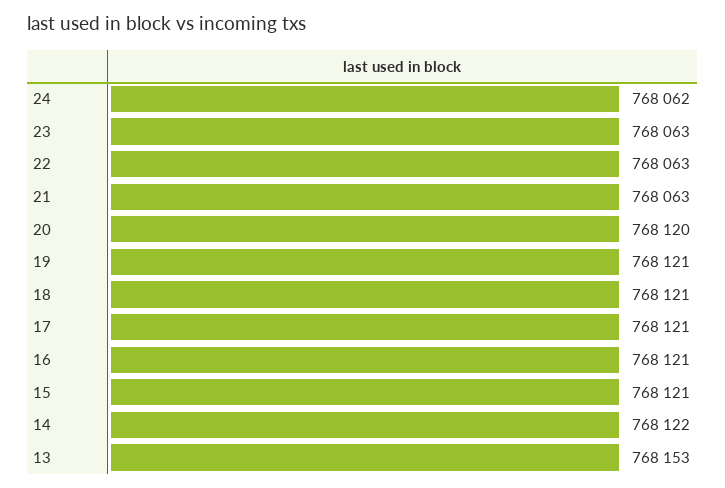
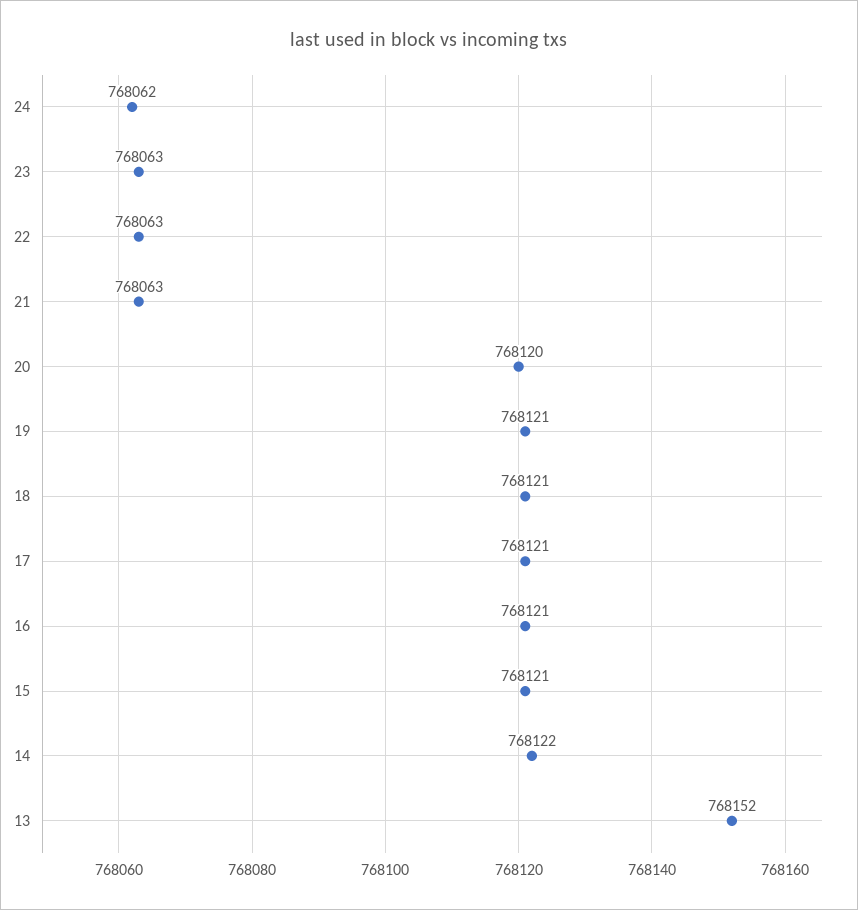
13: 768153 -> 768152

